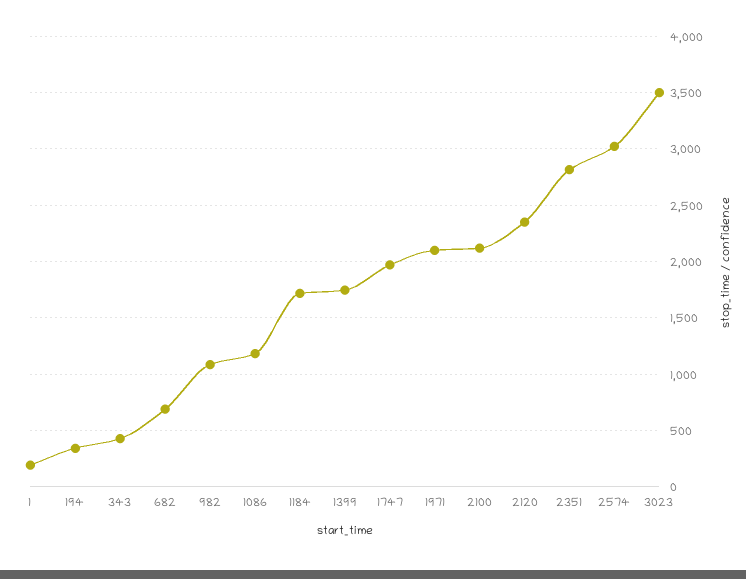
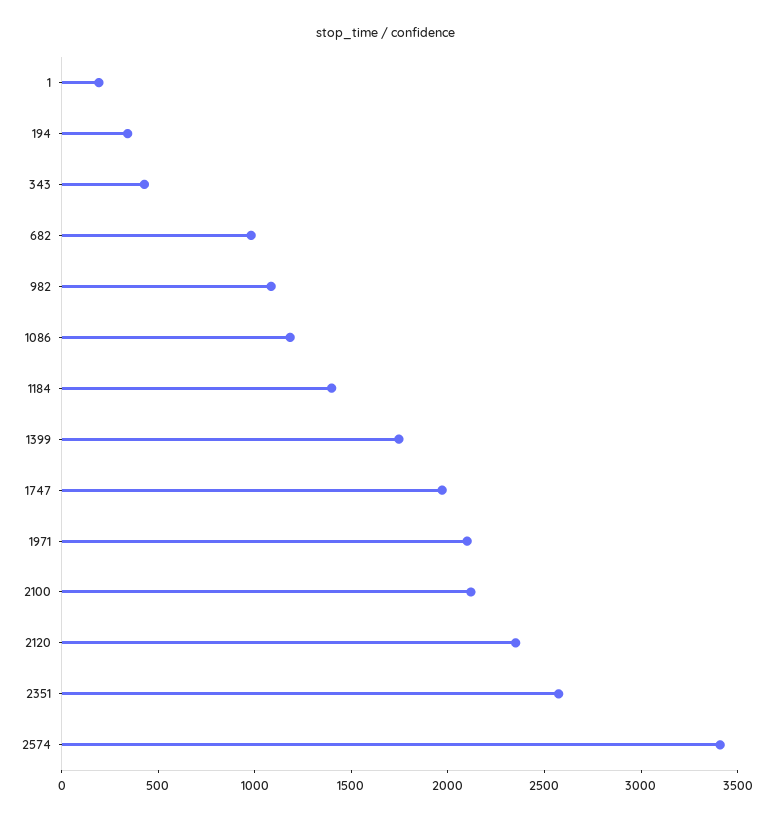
682: 700 -> 1000
1184: 1700 -> 1400
2351: 2800 -> 2600
2574: 3000 -> 3400
3023: 3500 -> none

